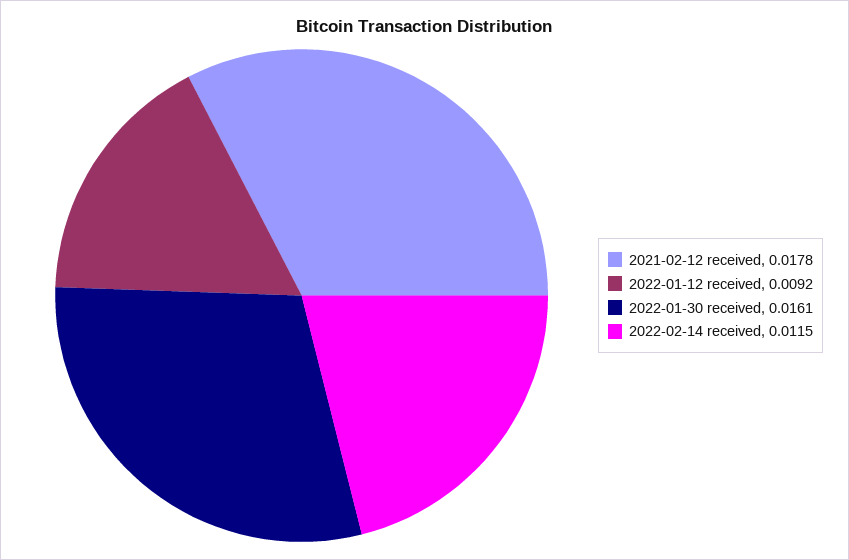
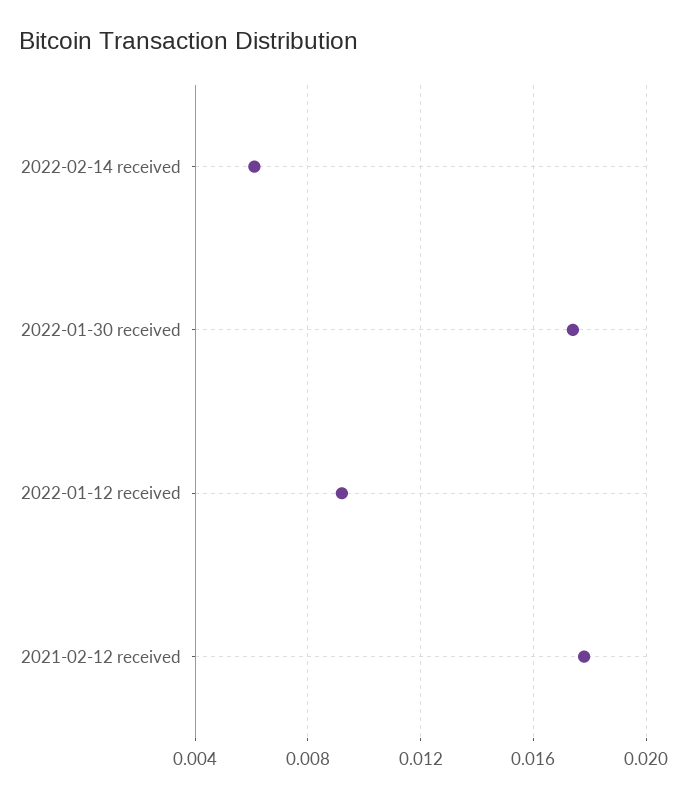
2022-01-30 received: 0.0161 -> 0.0175
2022-02-14 received: 0.0115 -> 0.006

